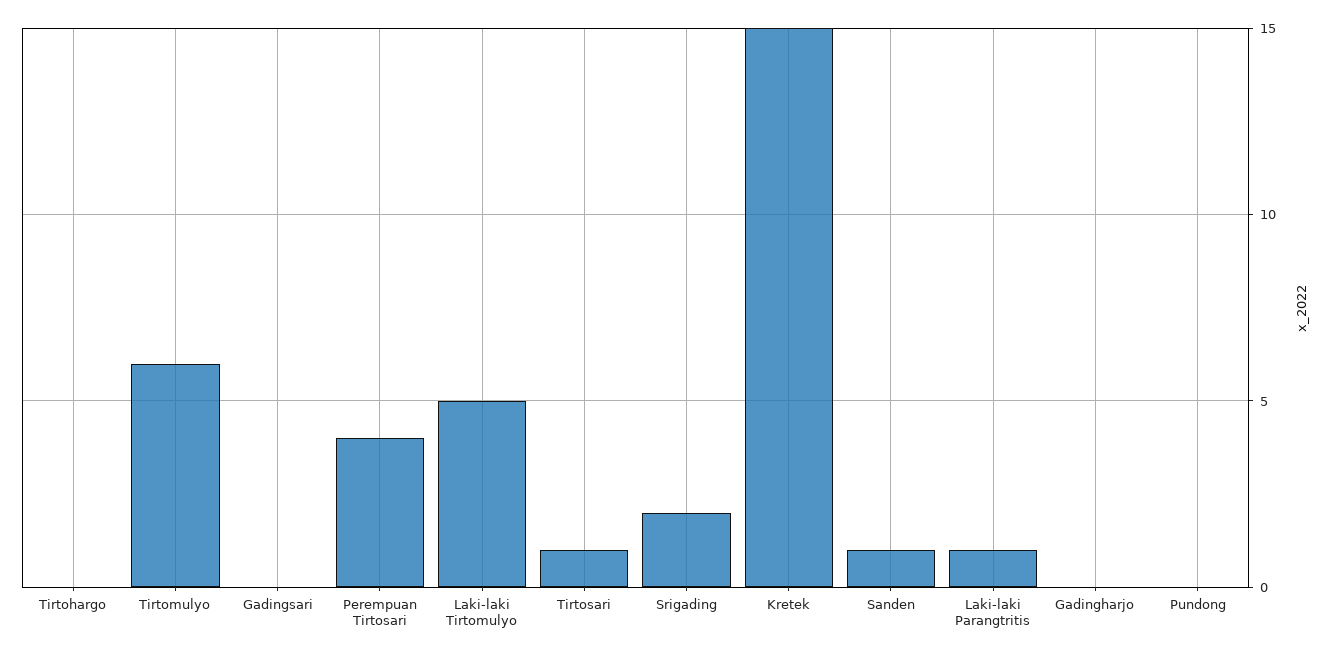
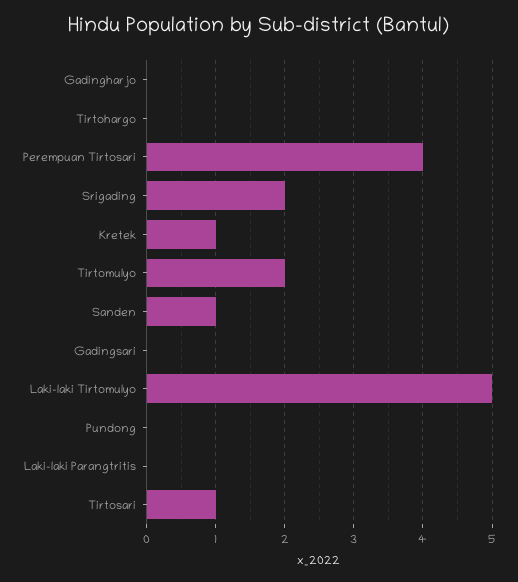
Tirtomulyo: 6 -> 2
Kretek: 15 -> 1
Laki-laki Parangtritis: 1 -> 0

